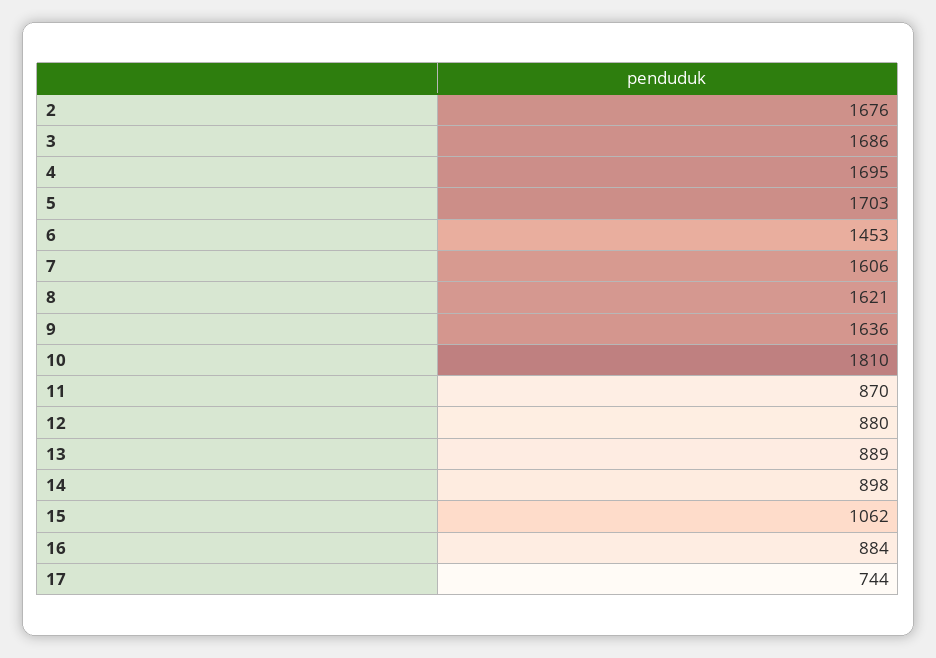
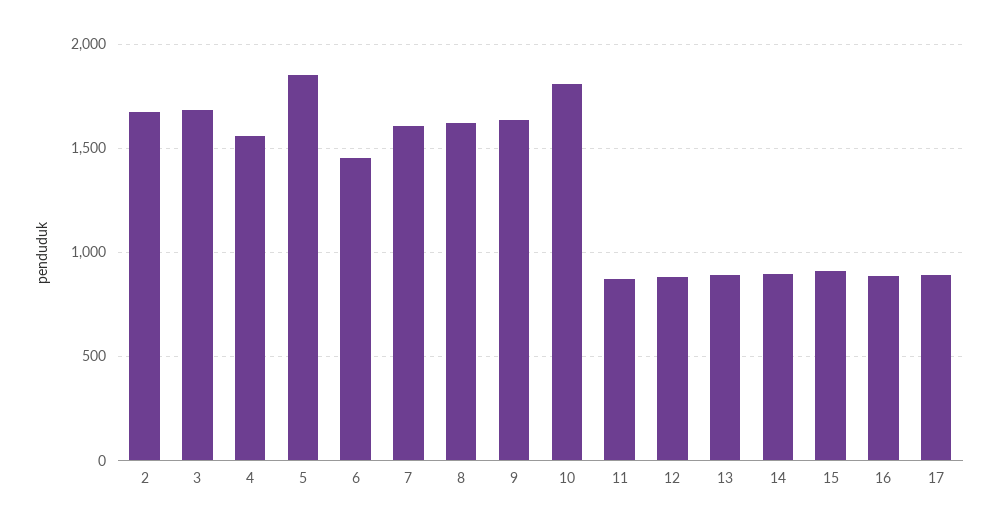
4: 1695 -> 1550
5: 1703 -> 1850
15: 1062 -> 900
17: 744 -> 900

